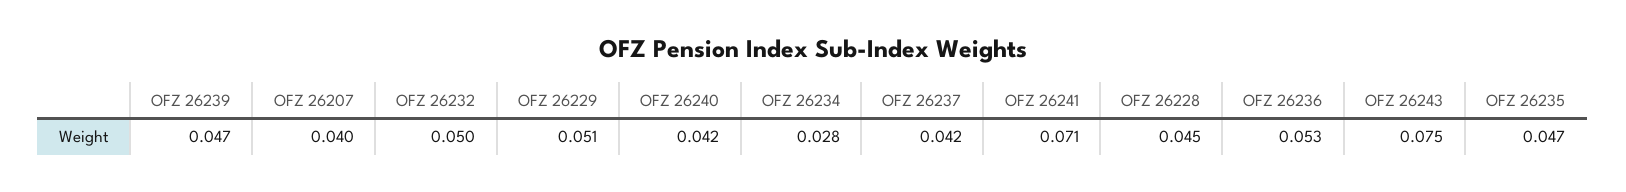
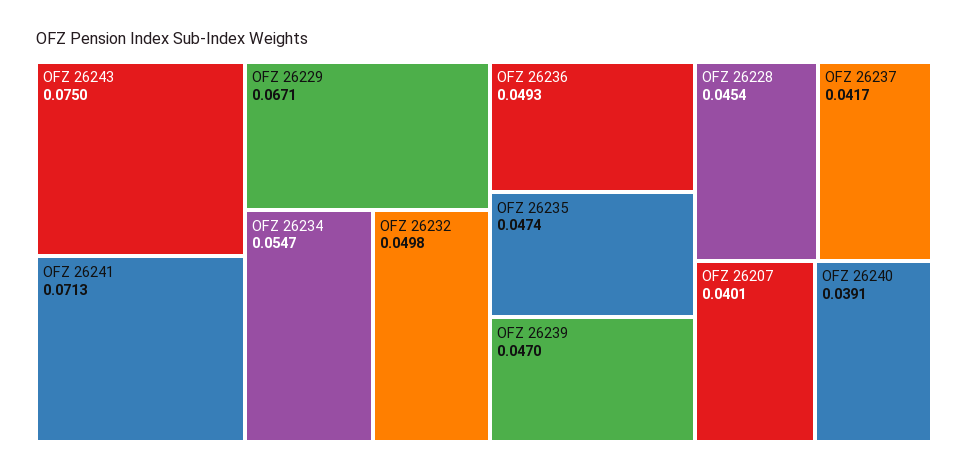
OFZ 26229: 0.051 -> 0.0671
OFZ 26240: 0.042 -> 0.0391
OFZ 26234: 0.028 -> 0.0547
OFZ 26236: 0.053 -> 0.0493

